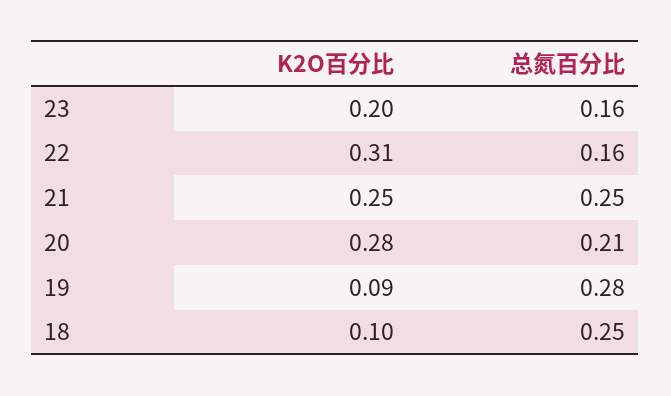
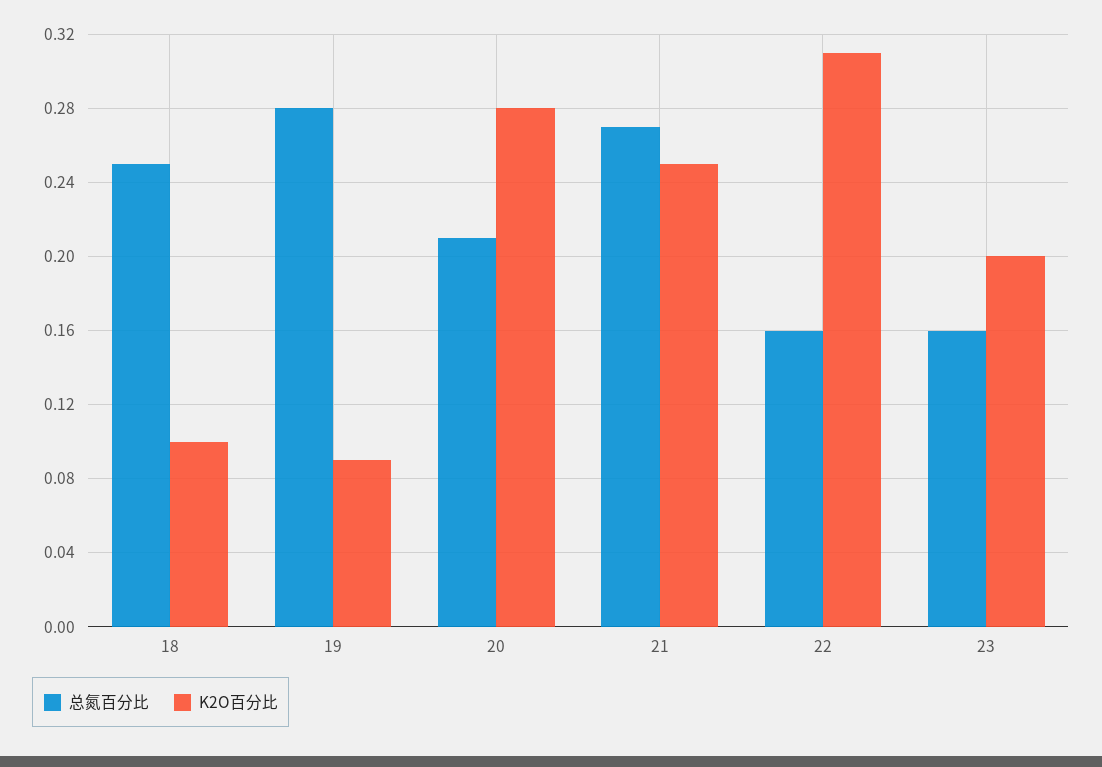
总氮百分比, 21: 0.25 -> 0.27

